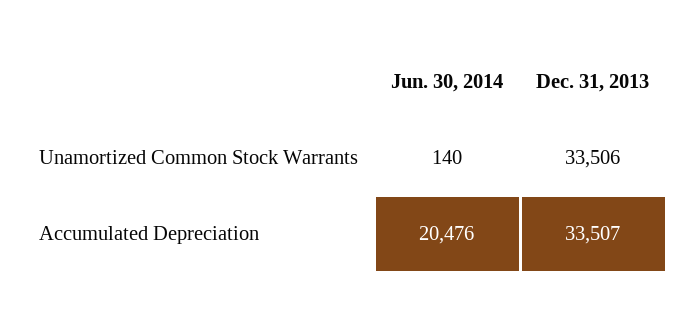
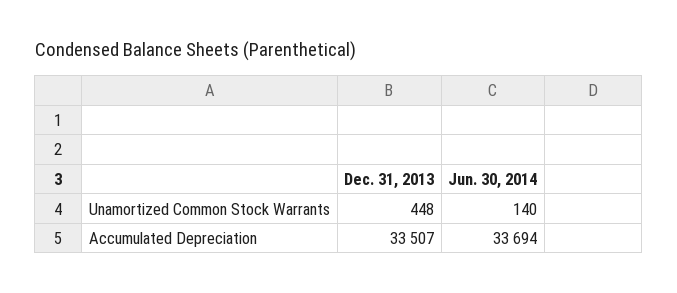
Dec. 31, 2013, Unamortized Common Stock Warrants: 33506 -> 448
Jun. 30, 2014, Accumulated Depreciation: 20476 -> 33694

